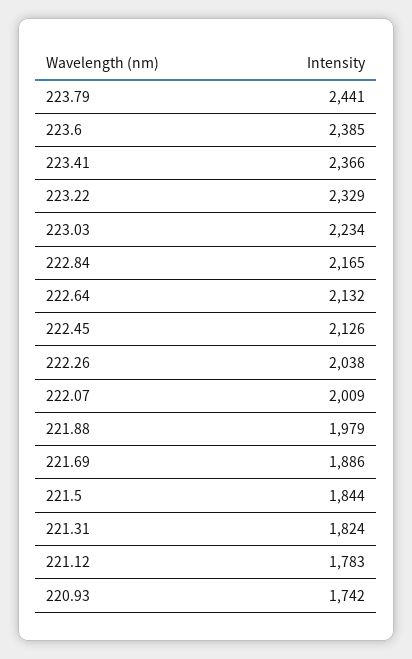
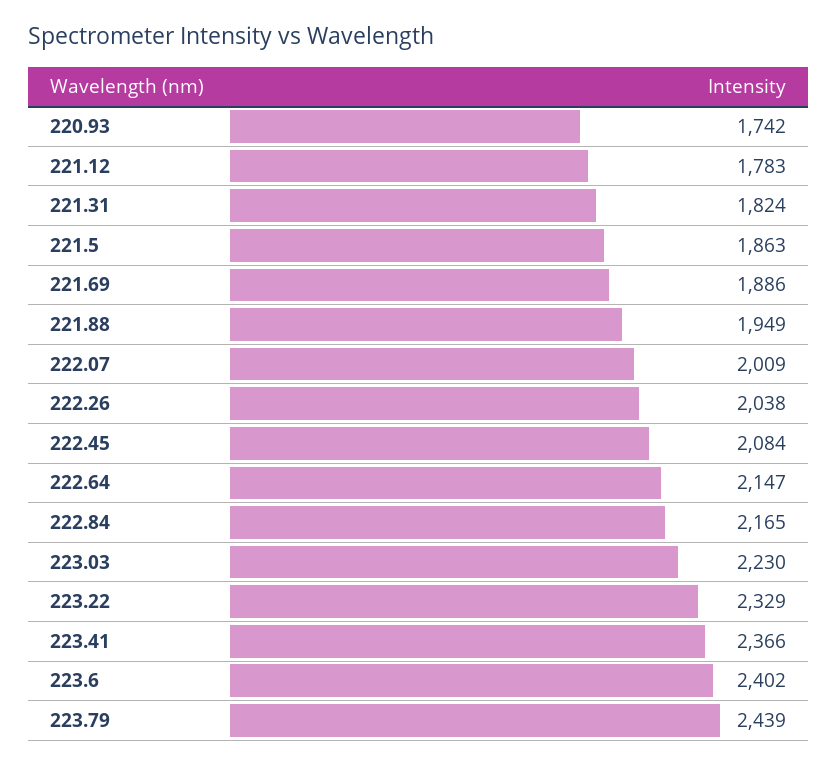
223.79: 2441 -> 2439
223.6: 2385 -> 2402
223.03: 2234 -> 2230
222.64: 2132 -> 2147
222.45: 2126 -> 2084
221.88: 1979 -> 1949
221.5: 1844 -> 1863

